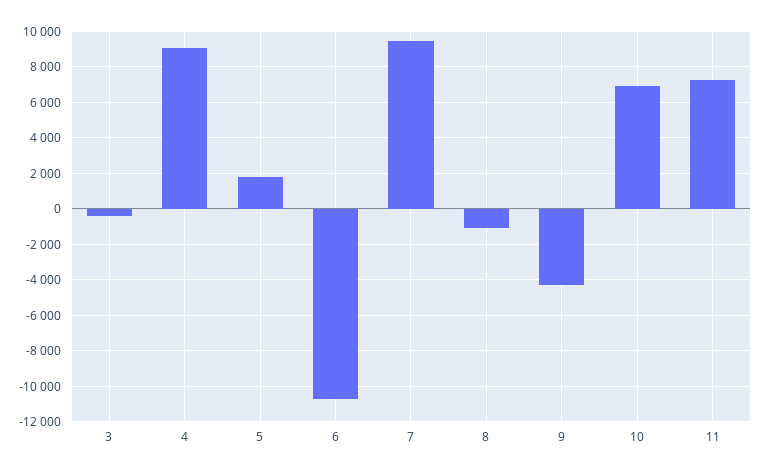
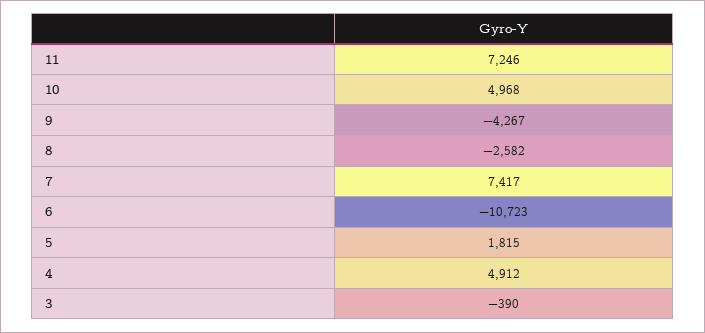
4: 9000 -> 4912
7: 9500 -> 7417
8: -1000 -> -2582
10: 7000 -> 4968

